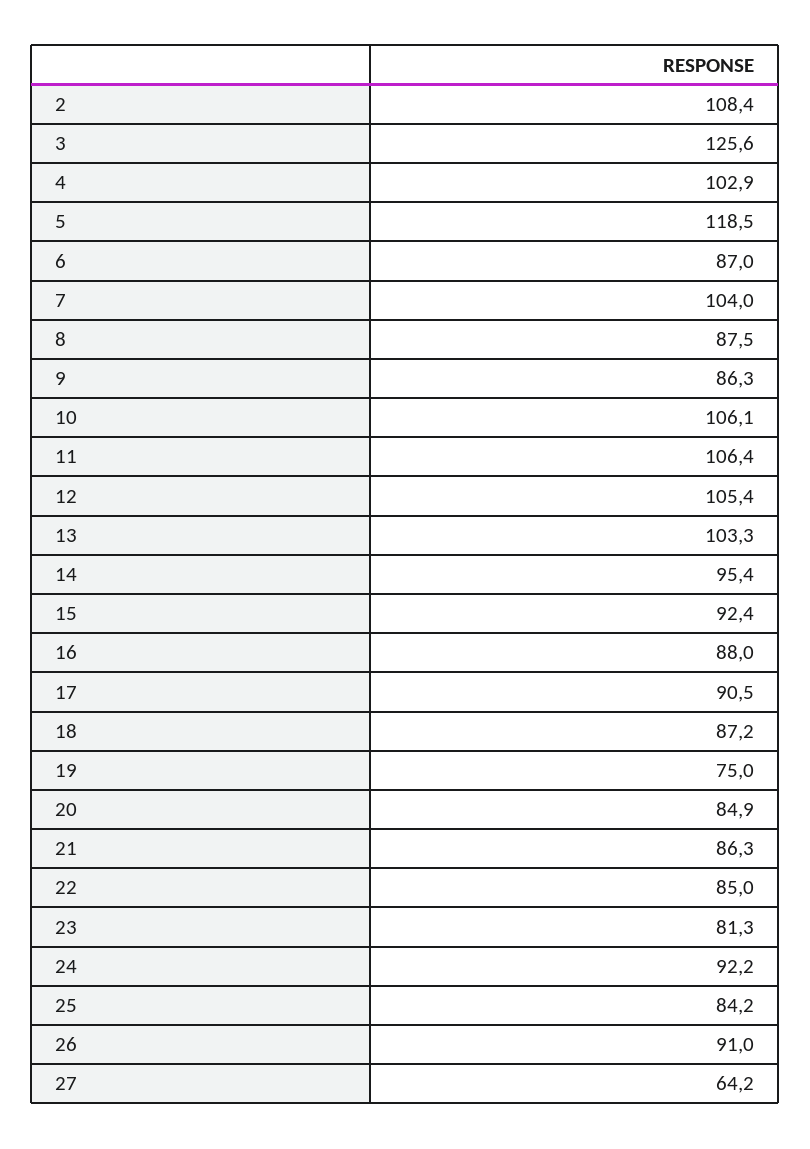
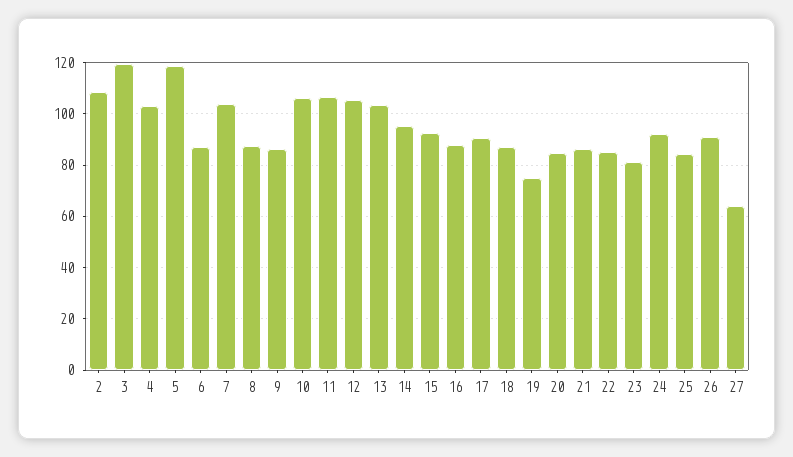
3: 125.6 -> 120

